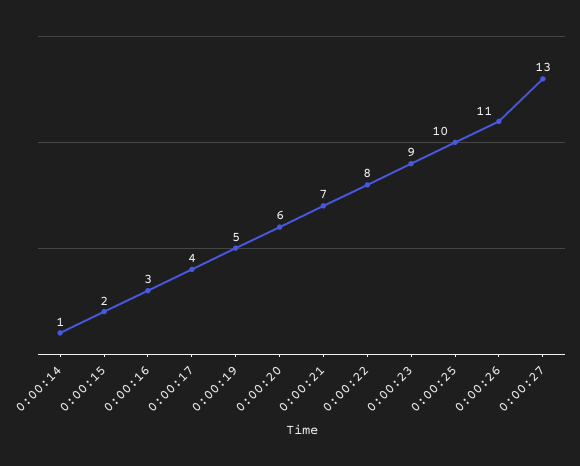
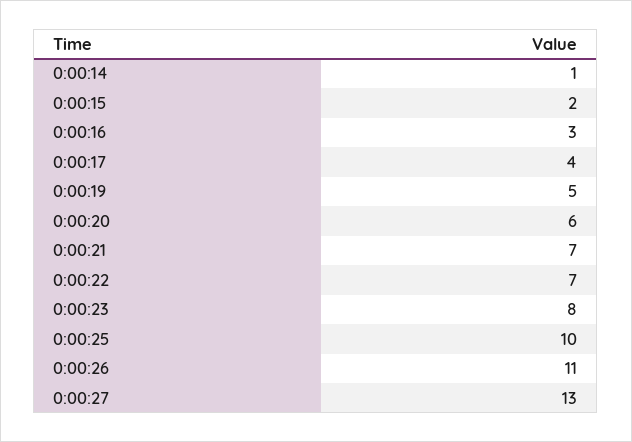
0:00:22: 8 -> 7
0:00:23: 9 -> 8

